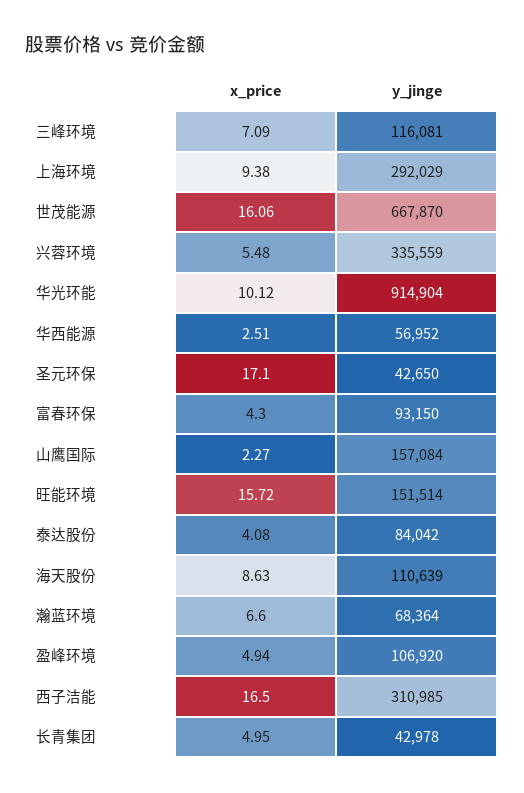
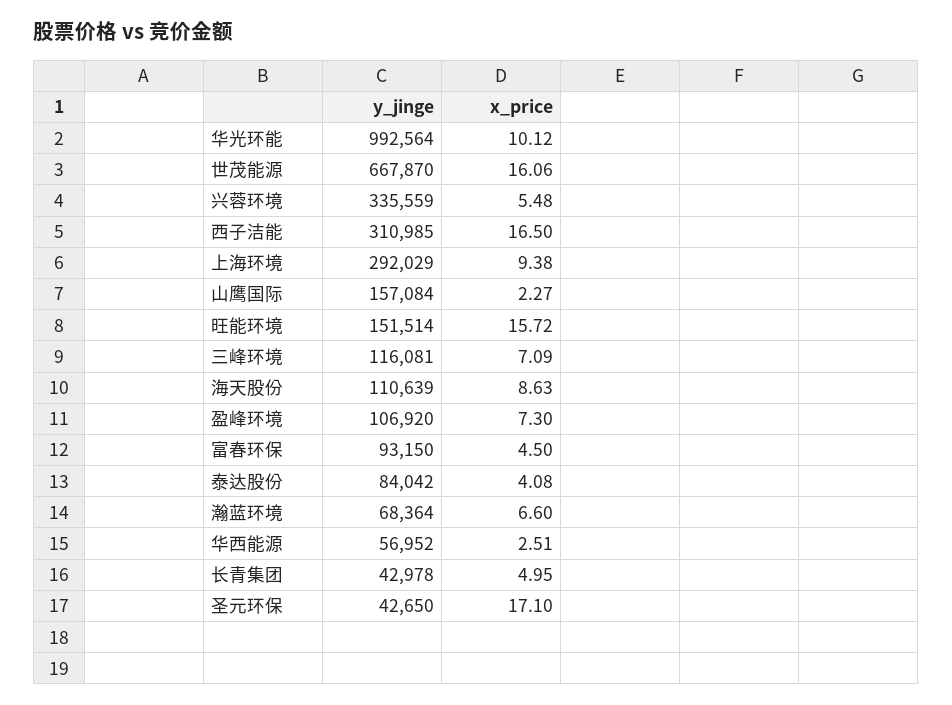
y_jinge, 华光环能: 914904 -> 992564
x_price, 富春环保: 4.3 -> 4.5
x_price, 盈峰环境: 4.94 -> 7.3

